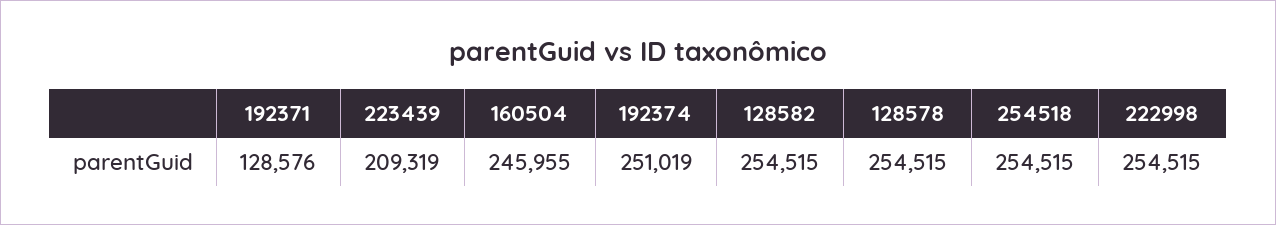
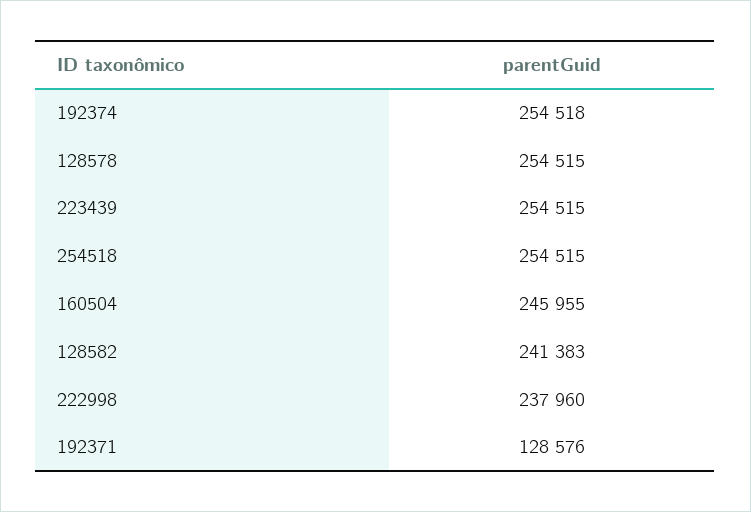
223439: 209319 -> 254515
192374: 251019 -> 254518
128582: 254515 -> 241383
222998: 254515 -> 237960

